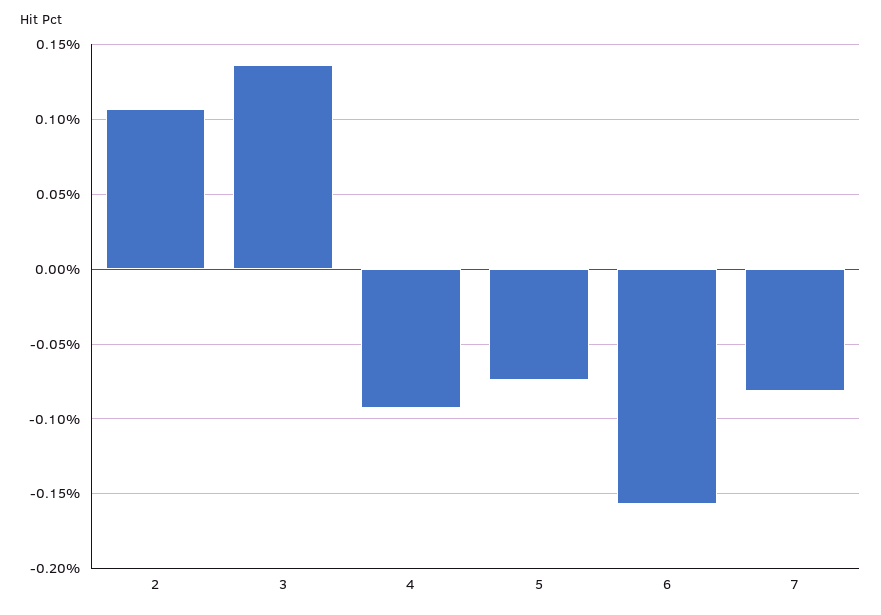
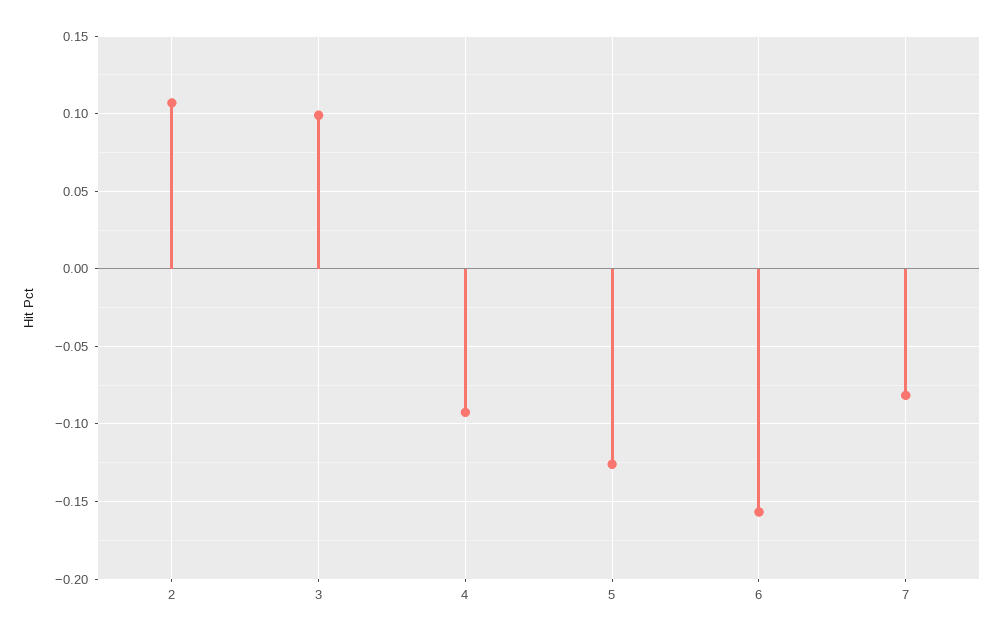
3: 0.135 -> 0.1
5: -0.075 -> -0.125

